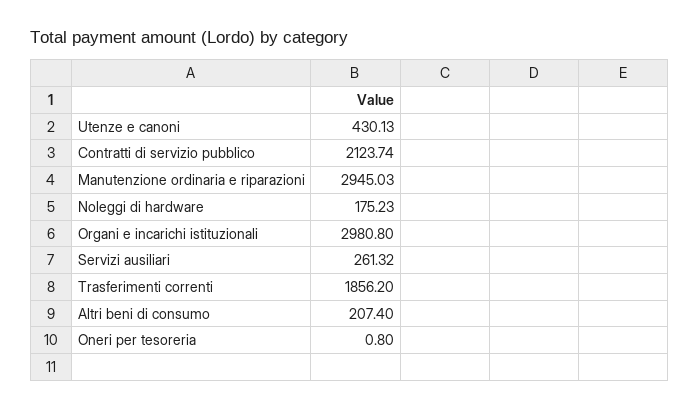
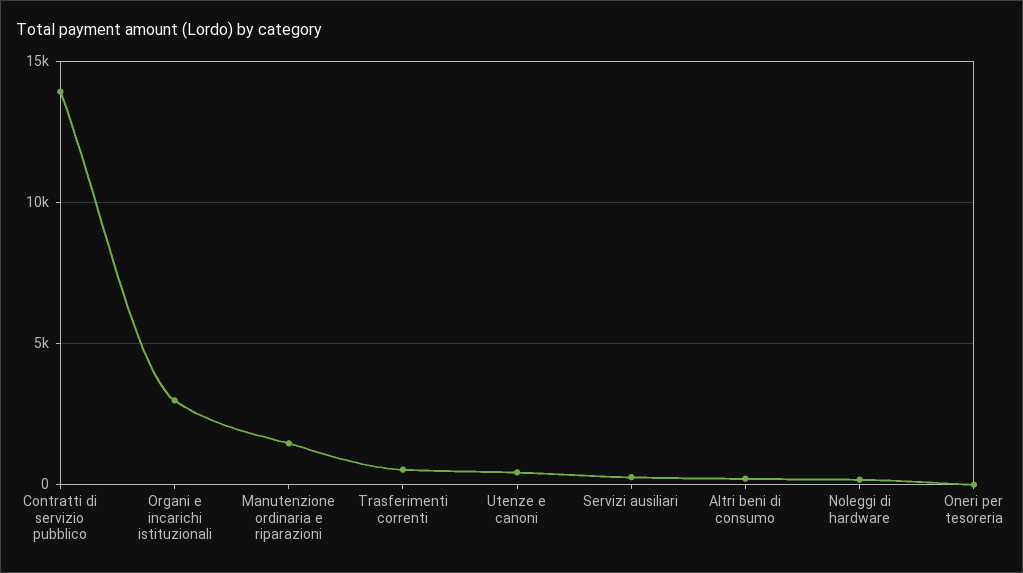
Contratti di servizio pubblico: 2123.74 -> 14000
Manutenzione ordinaria e riparazioni: 2945.03 -> 1500
Trasferimenti correnti: 1856.2 -> 500

